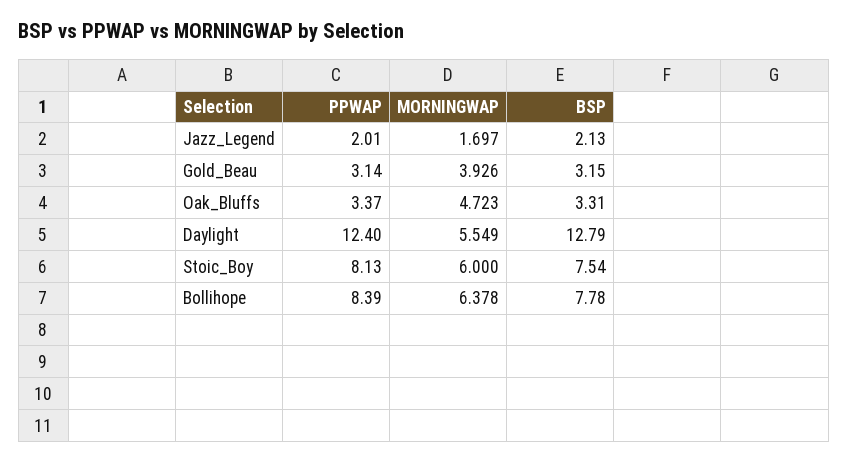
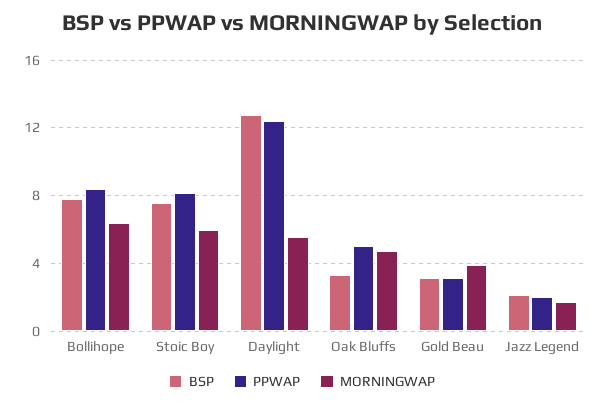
PPWAP, Oak_Bluffs: 3.37 -> 5

